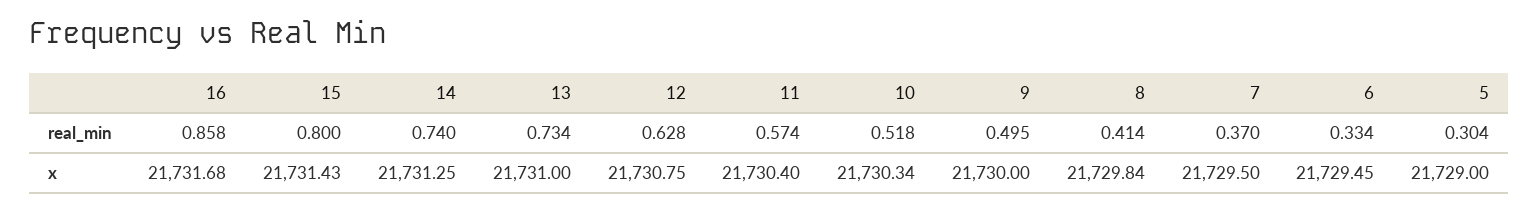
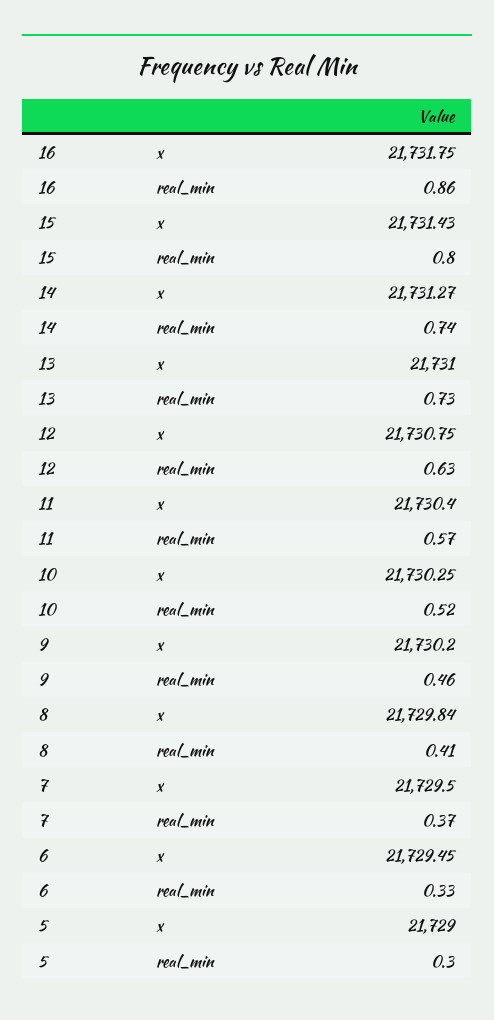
9, real_min: 0.495 -> 0.46
16, x: 21731.68 -> 21731.75
14, x: 21731.25 -> 21731.27
10, x: 21730.34 -> 21730.25
9, x: 21730 -> 21730.2

